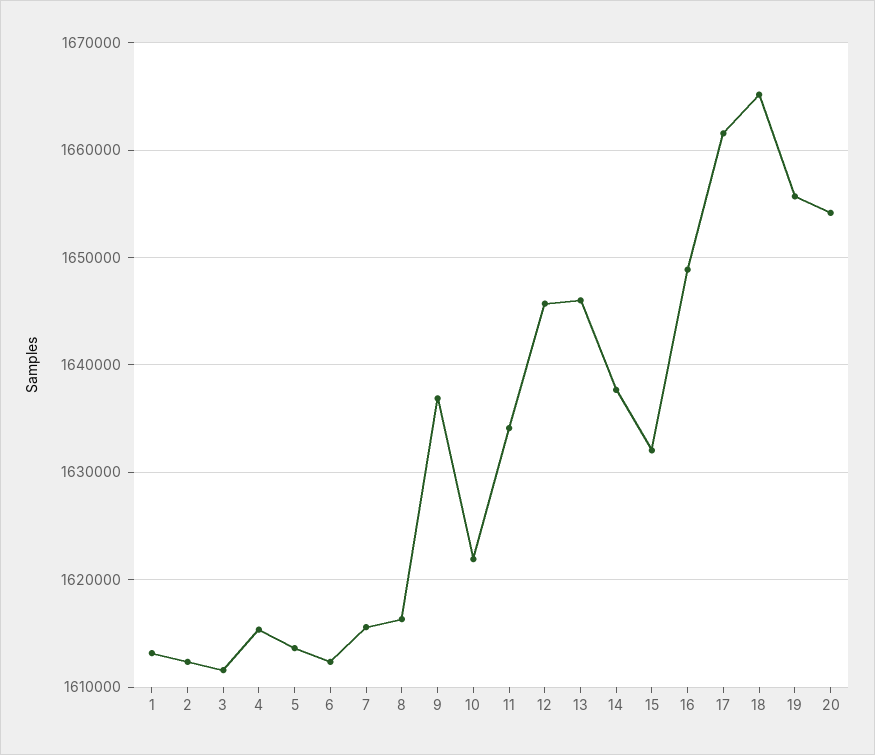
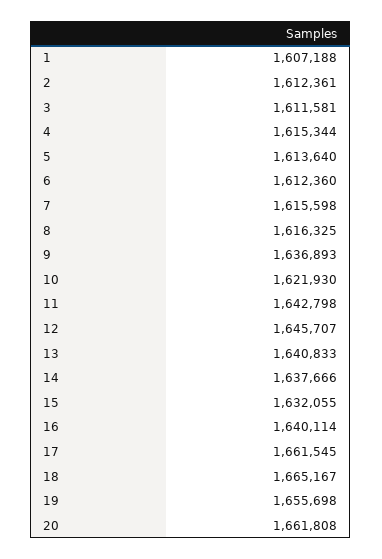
1: 1613000 -> 1607188
11: 1634000 -> 1642798
13: 1646000 -> 1640833
16: 1649000 -> 1640114
20: 1654000 -> 1661808

